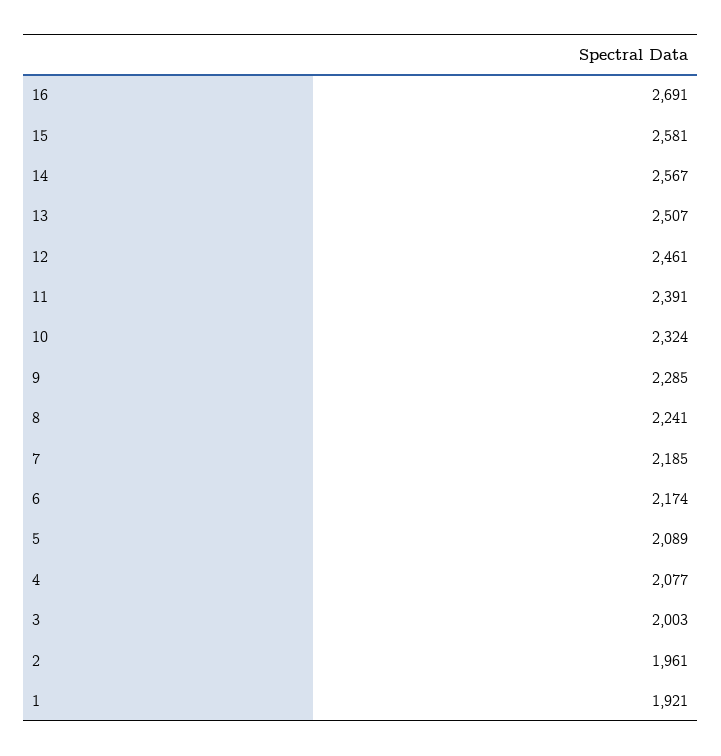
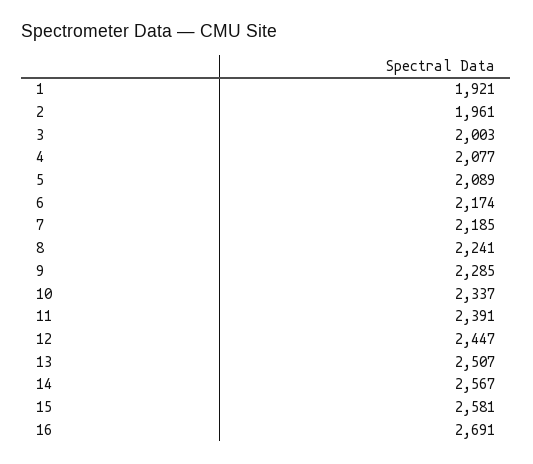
12: 2461 -> 2447
10: 2324 -> 2337

